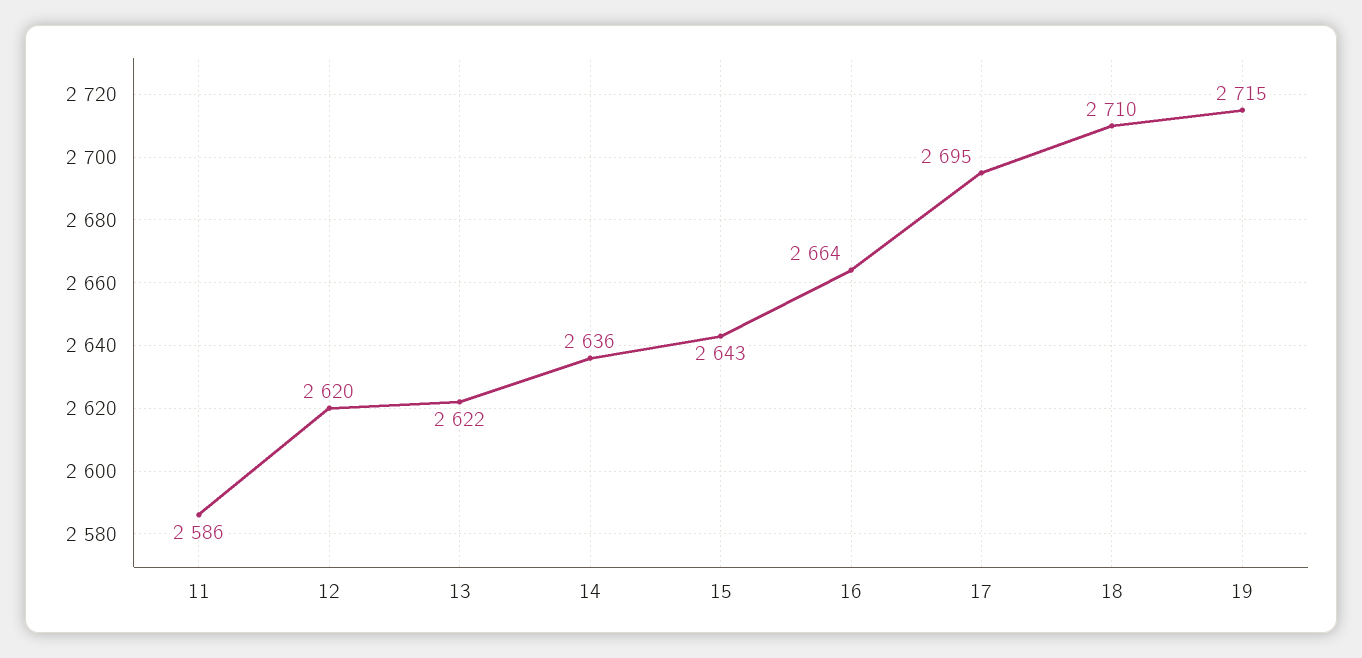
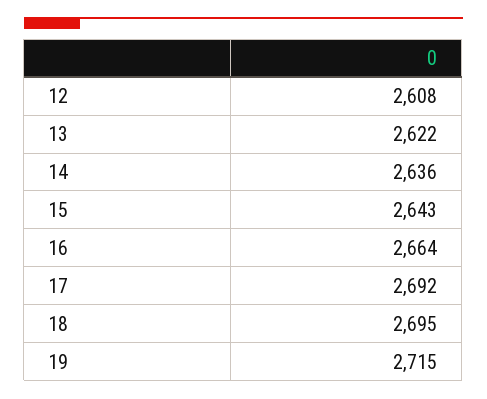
11: 2586 -> none
12: 2620 -> 2608
17: 2695 -> 2692
18: 2710 -> 2695

